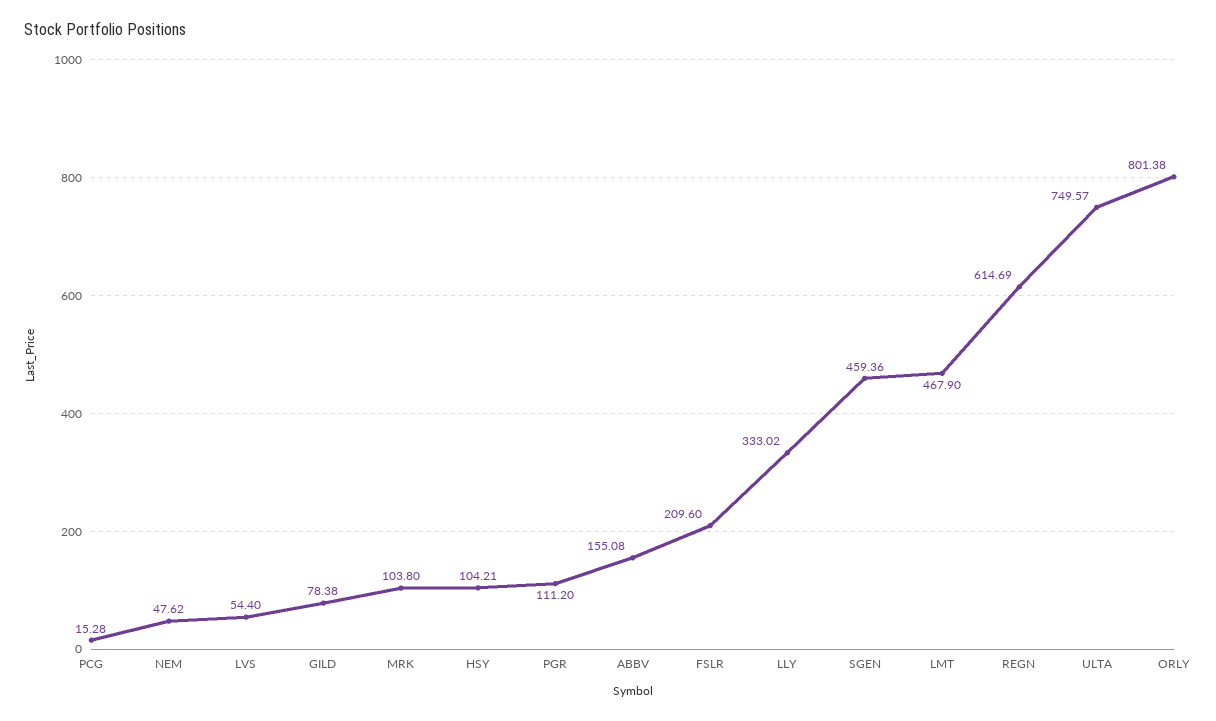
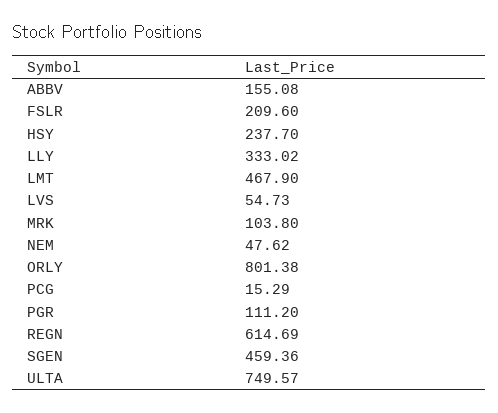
PCG: 15.28 -> 15.29
LVS: 54.4 -> 54.73
GILD: 78.38 -> none
HSY: 104.21 -> 237.7

